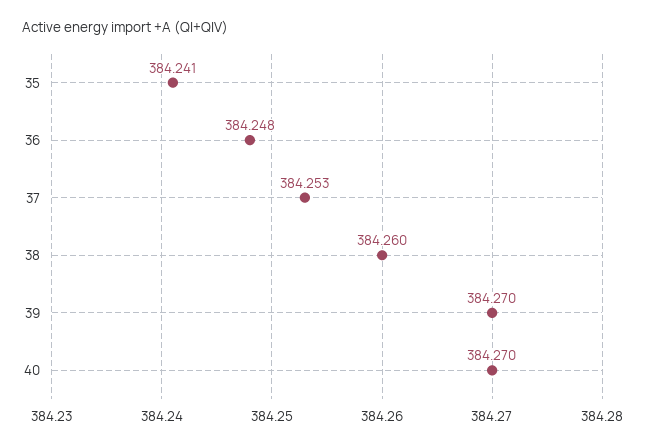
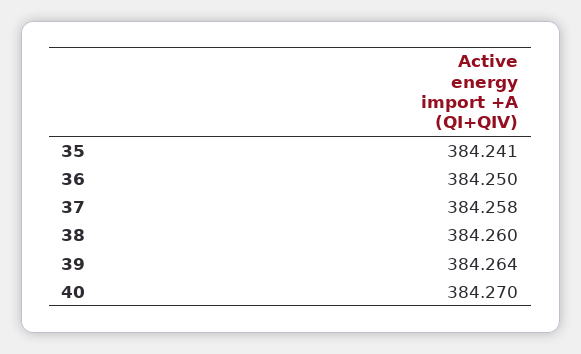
36: 384.248 -> 384.25
37: 384.253 -> 384.258
39: 384.27 -> 384.264

